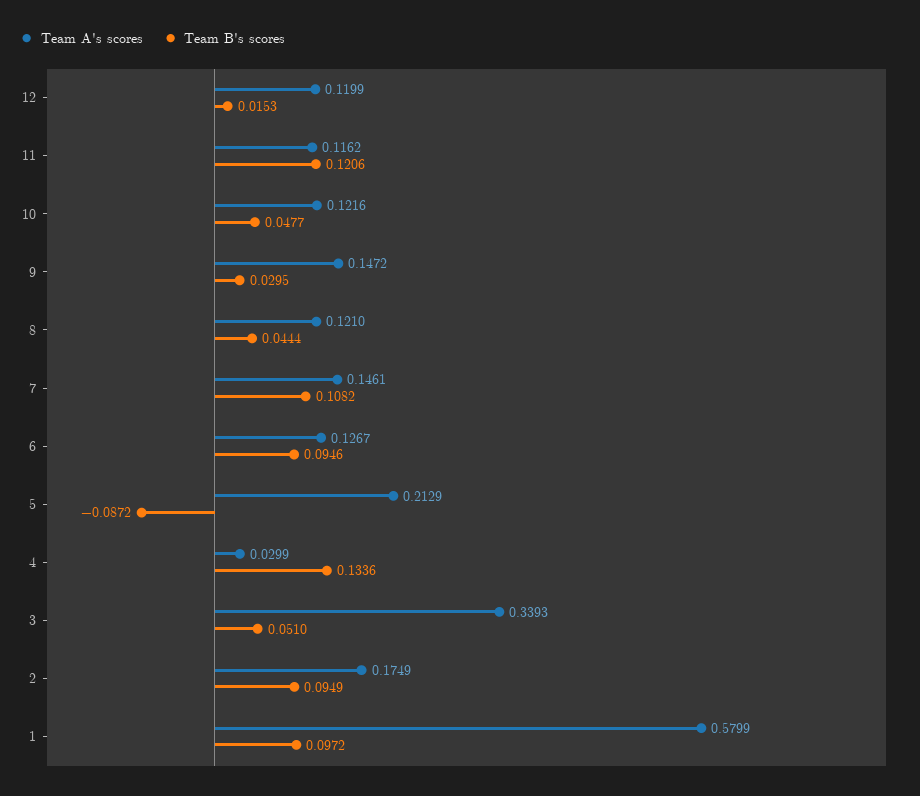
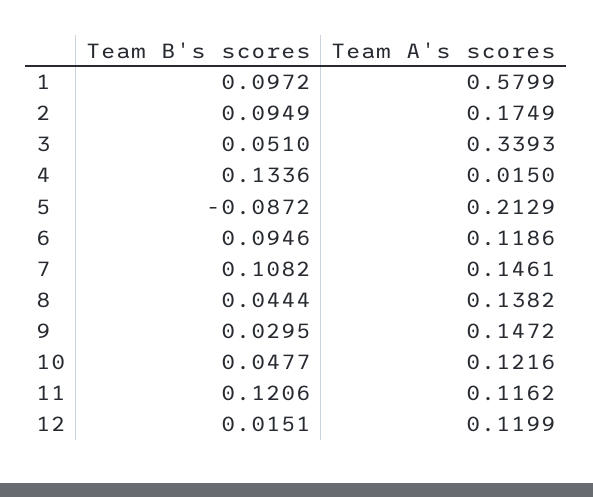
Team B's scores, 12: 0.0153 -> 0.0151
Team A's scores, 8: 0.121 -> 0.1382
Team A's scores, 6: 0.1267 -> 0.1186
Team A's scores, 4: 0.0299 -> 0.015

